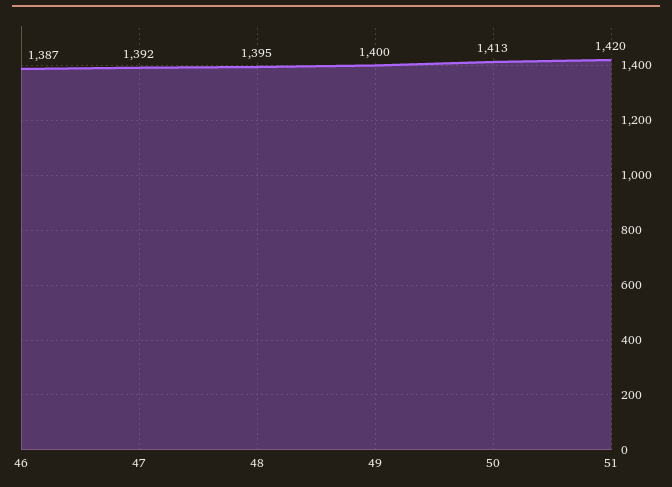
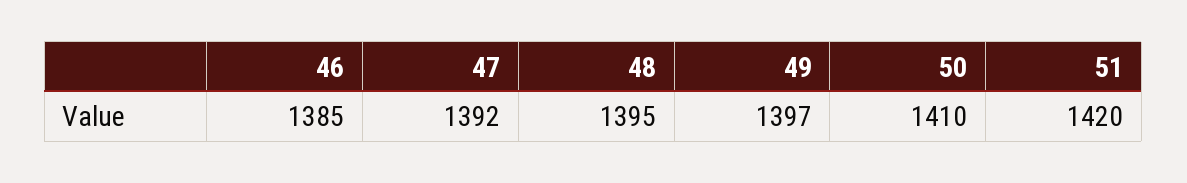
46: 1387 -> 1385
49: 1400 -> 1397
50: 1413 -> 1410

